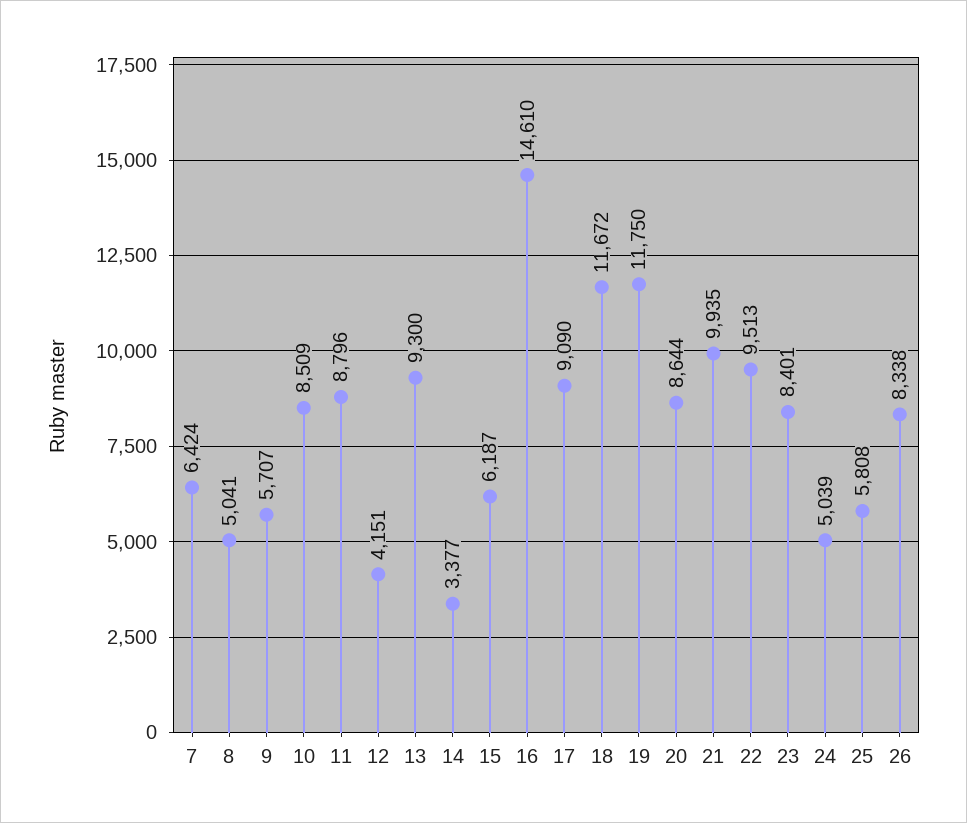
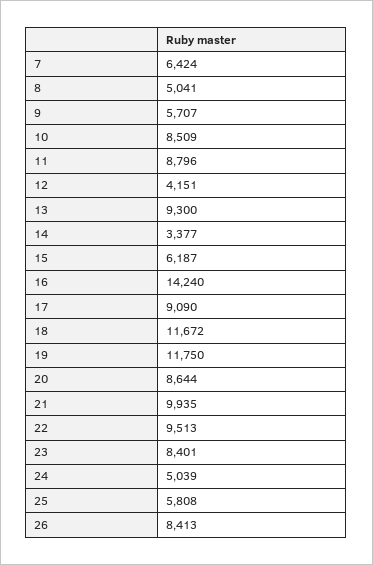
16: 14610 -> 14240
26: 8338 -> 8413

